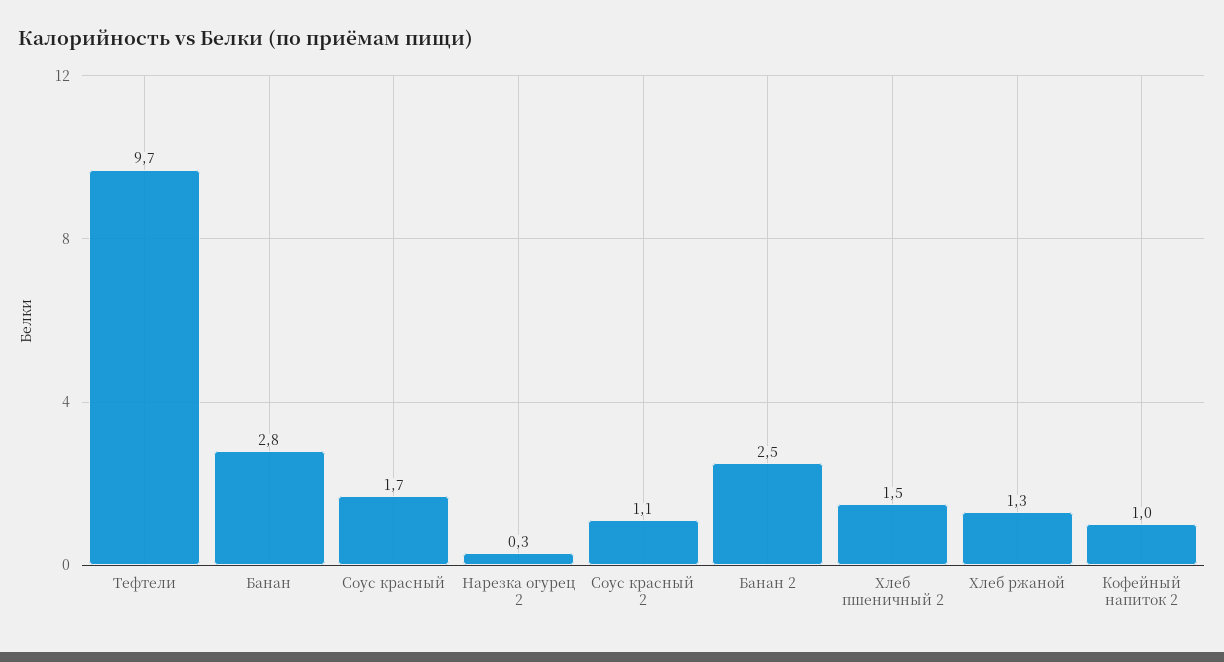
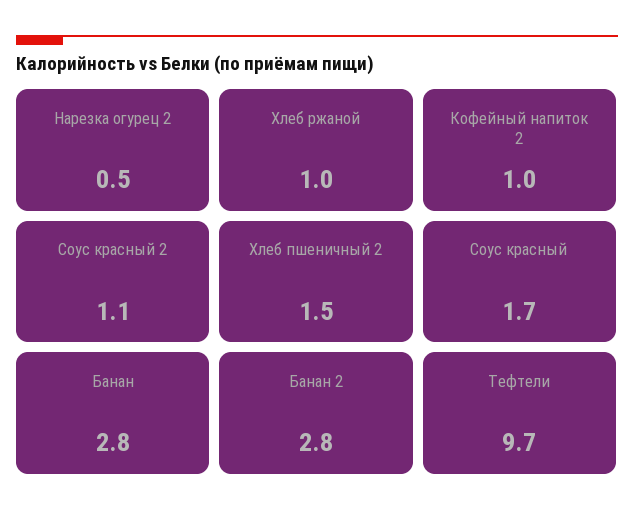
Нарезка огурец 2: 0.3 -> 0.5
Банан 2: 2.5 -> 2.8
Хлеб ржаной: 1.3 -> 1

